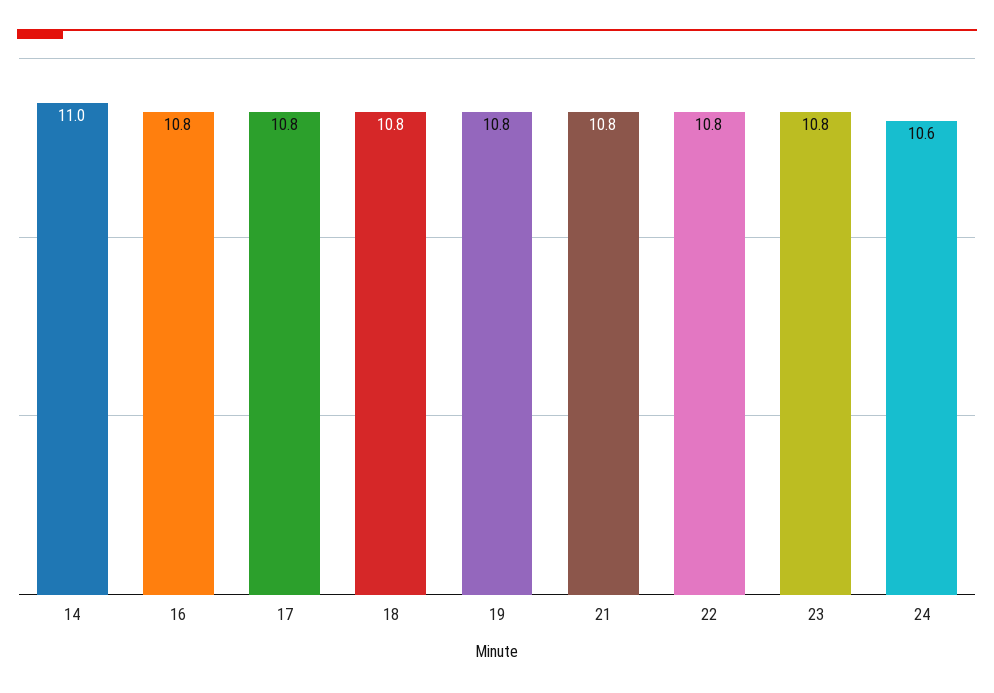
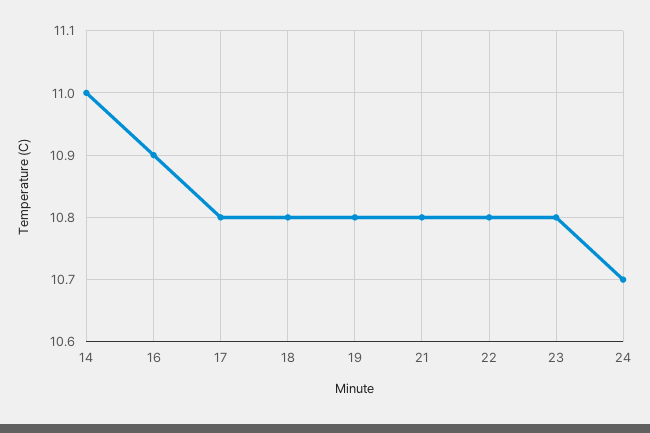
16: 10.8 -> 10.9
24: 10.6 -> 10.7

